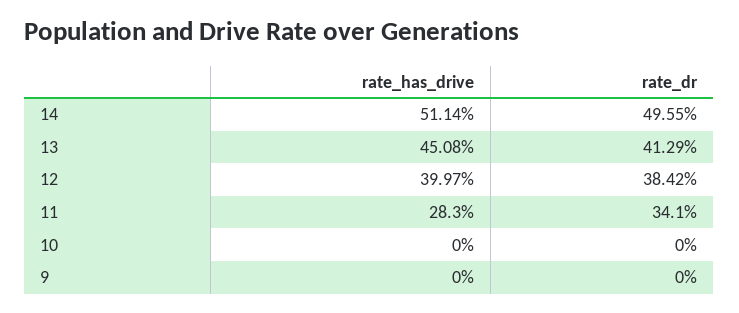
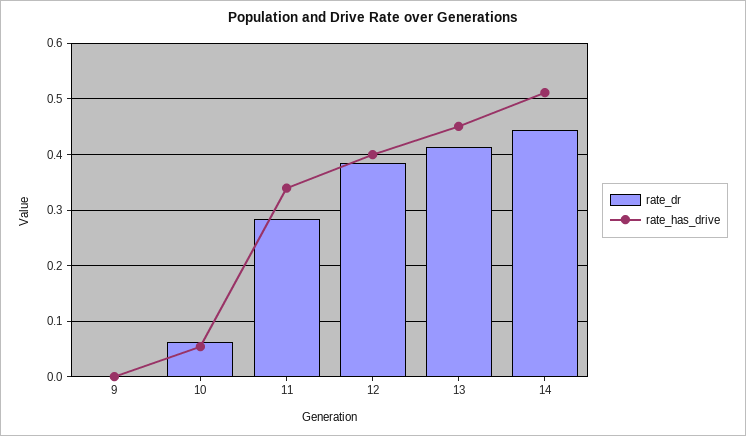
rate_dr, 14: 0.4955 -> 0.44
rate_has_drive, 11: 0.283 -> 0.34
rate_dr, 11: 0.341 -> 0.28
rate_has_drive, 10: 0 -> 0.06
rate_dr, 10: 0 -> 0.06

